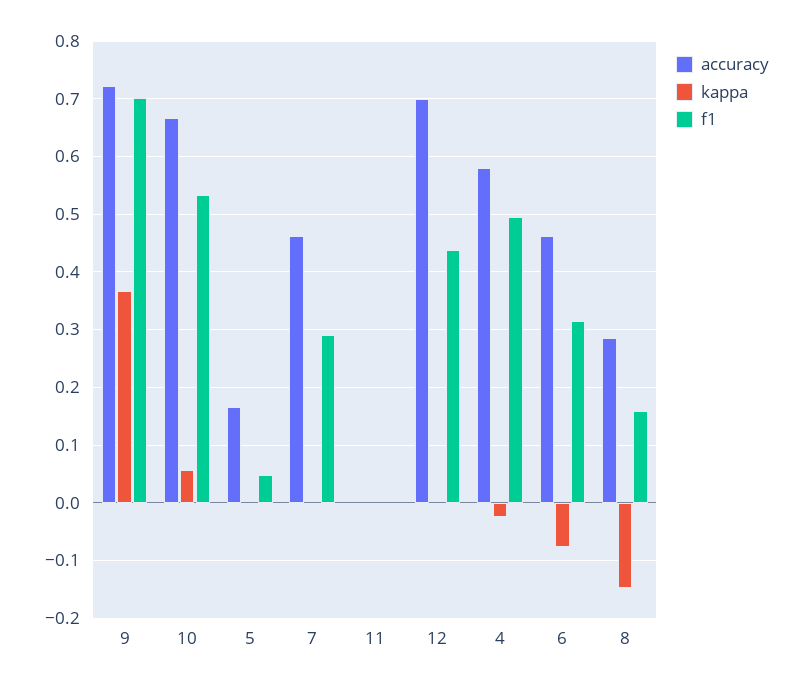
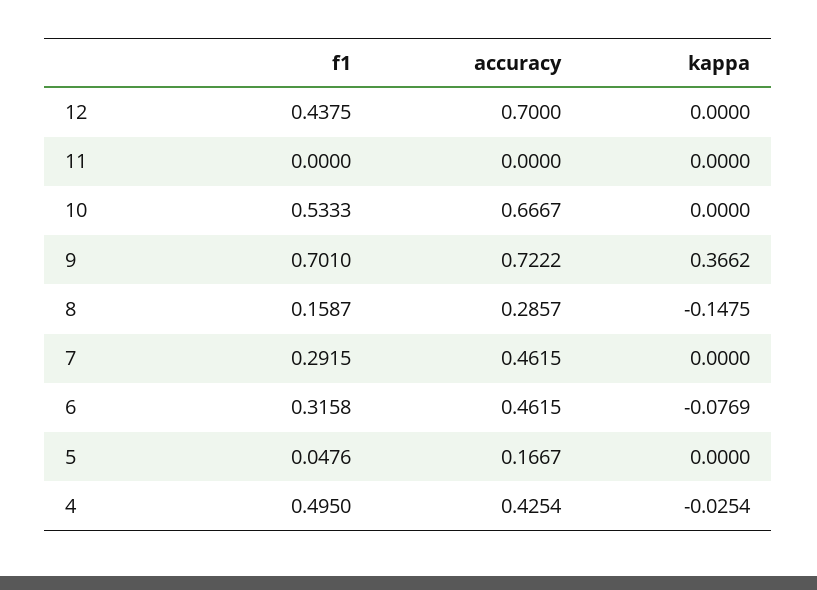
kappa, 10: 0.06 -> 0
accuracy, 4: 0.58 -> 0.4254

